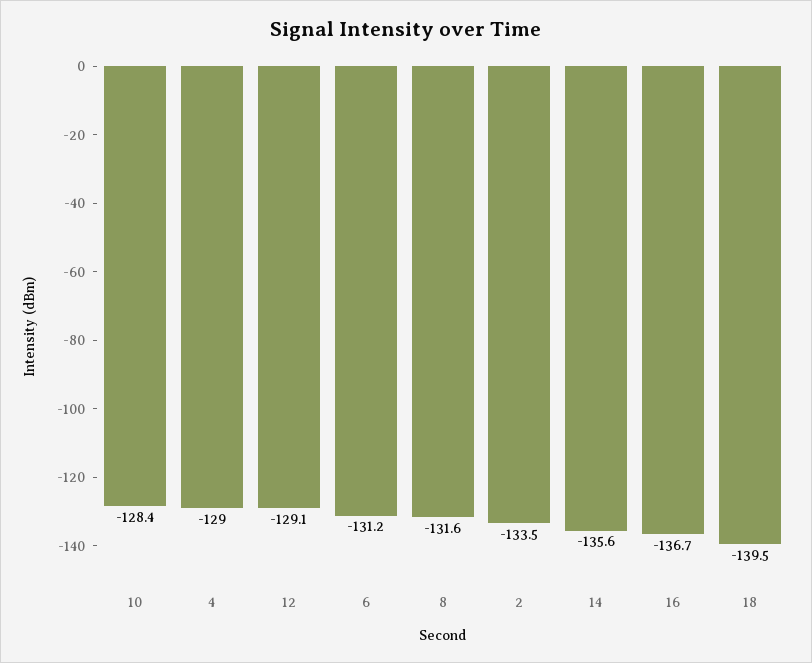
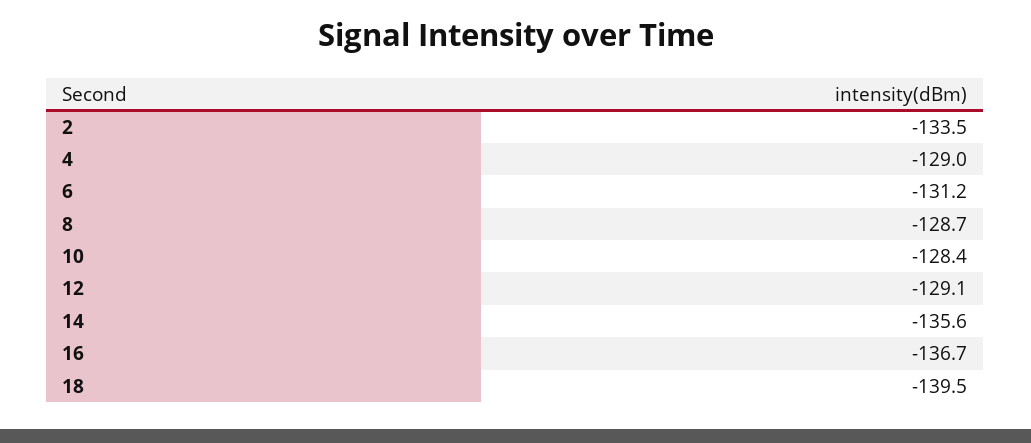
8: -131.6 -> -128.7

